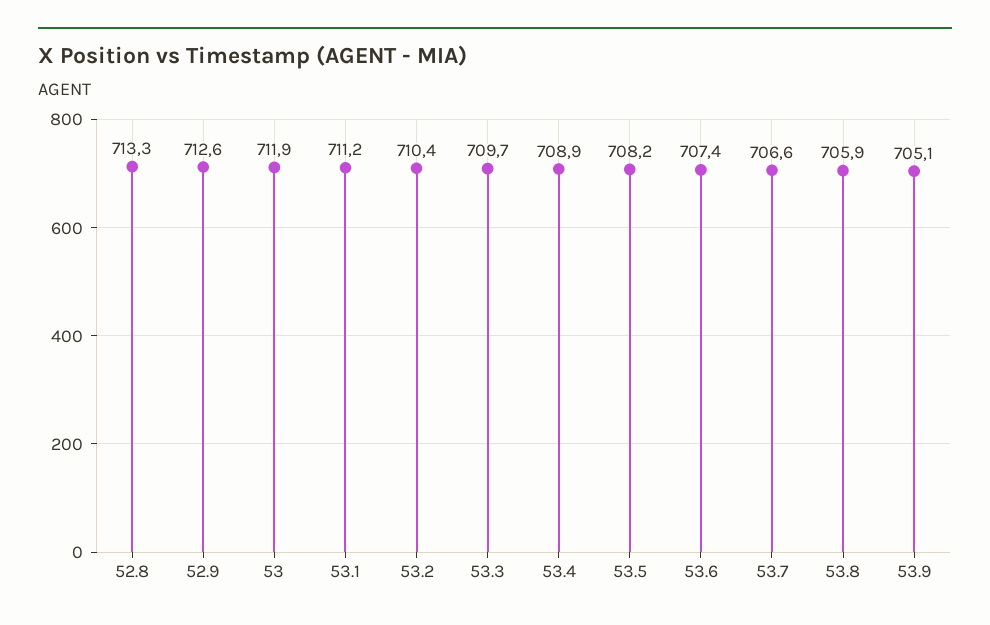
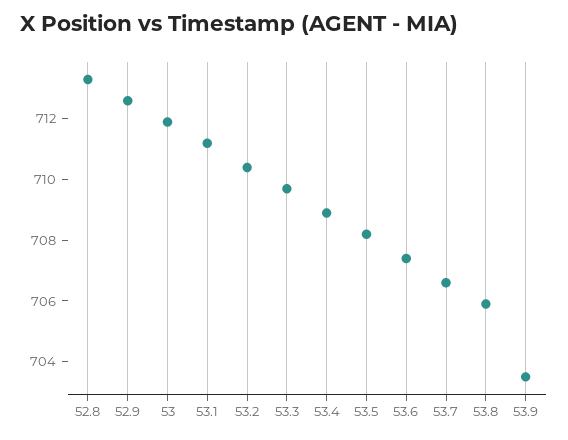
53.9: 705.1 -> 703.5

